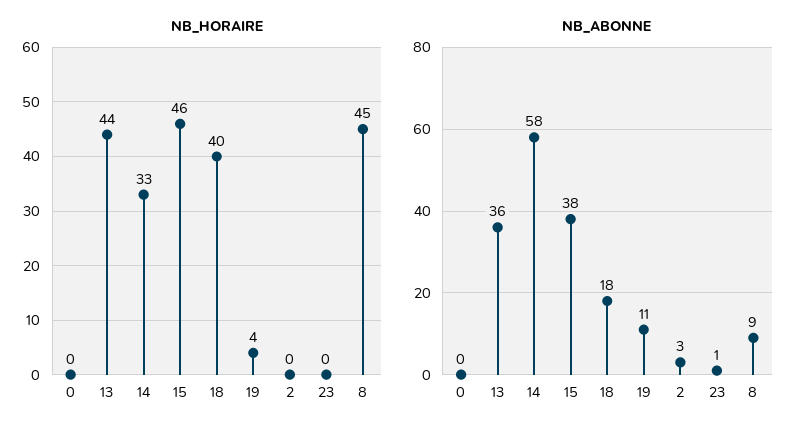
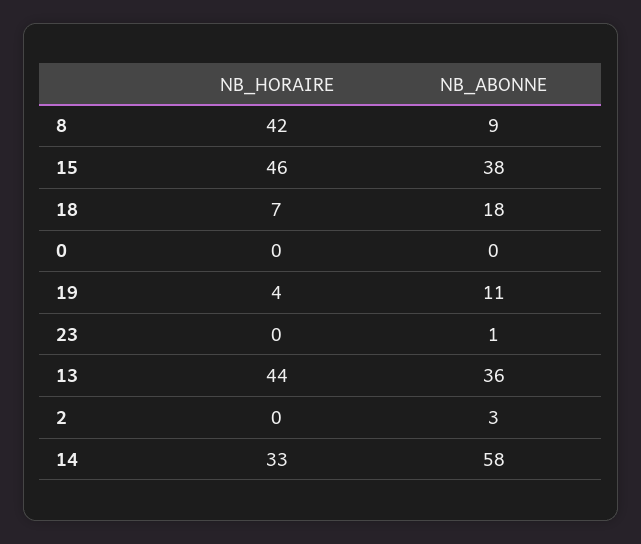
NB_HORAIRE, 18: 40 -> 7
NB_HORAIRE, 8: 45 -> 42

